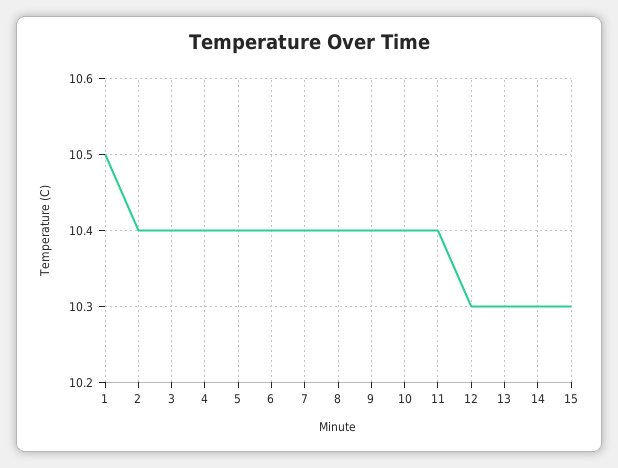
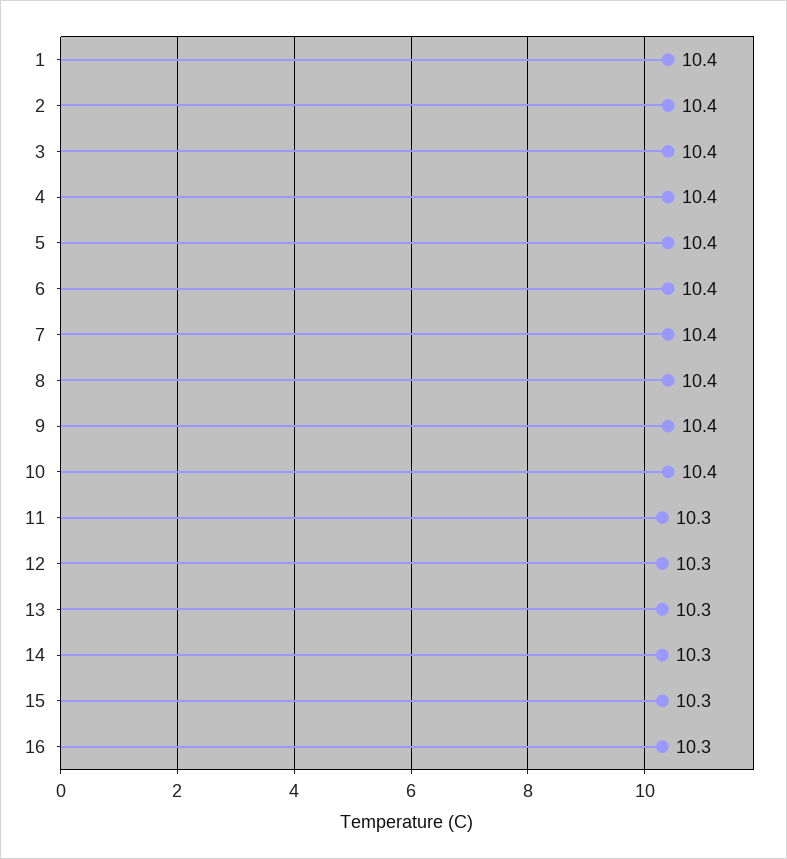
1: 10.5 -> 10.4
11: 10.4 -> 10.3
16: none -> 10.3

